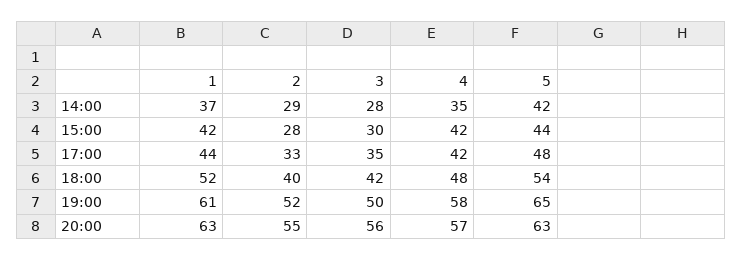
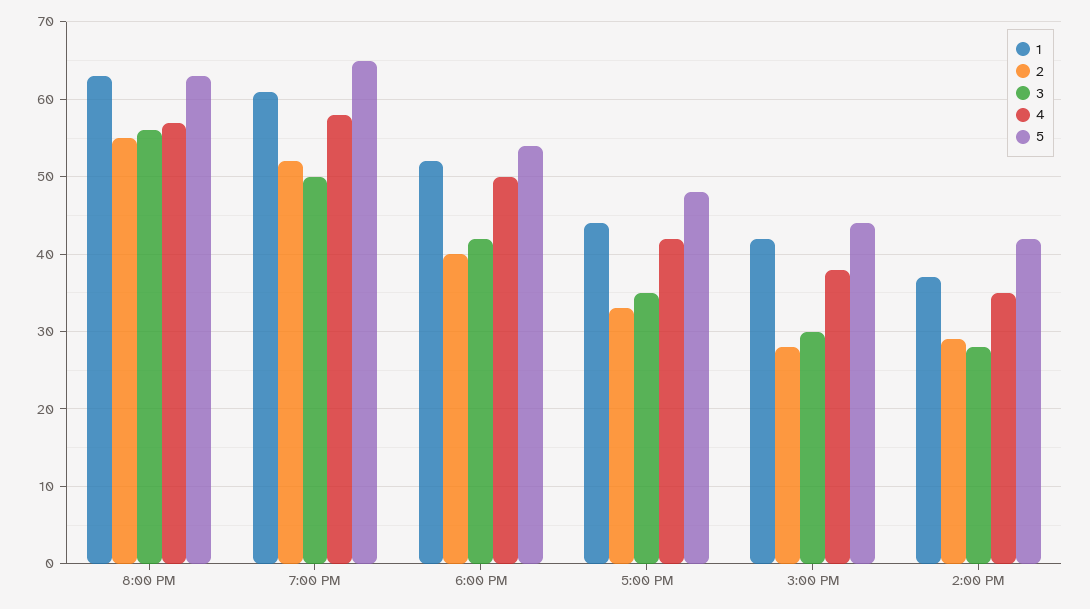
4, 15:00: 42 -> 38
4, 18:00: 48 -> 50

